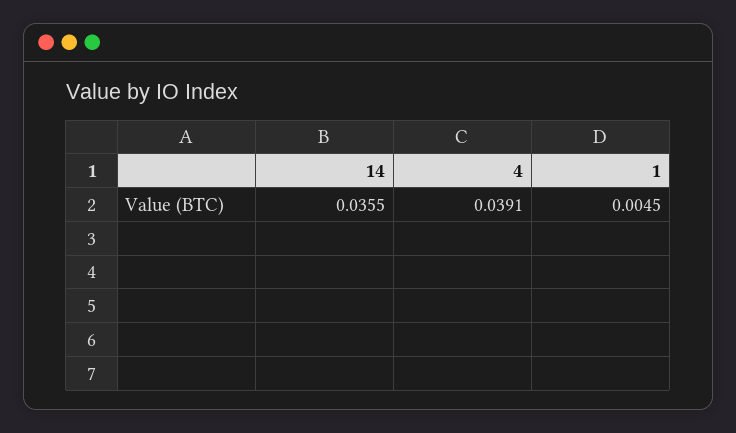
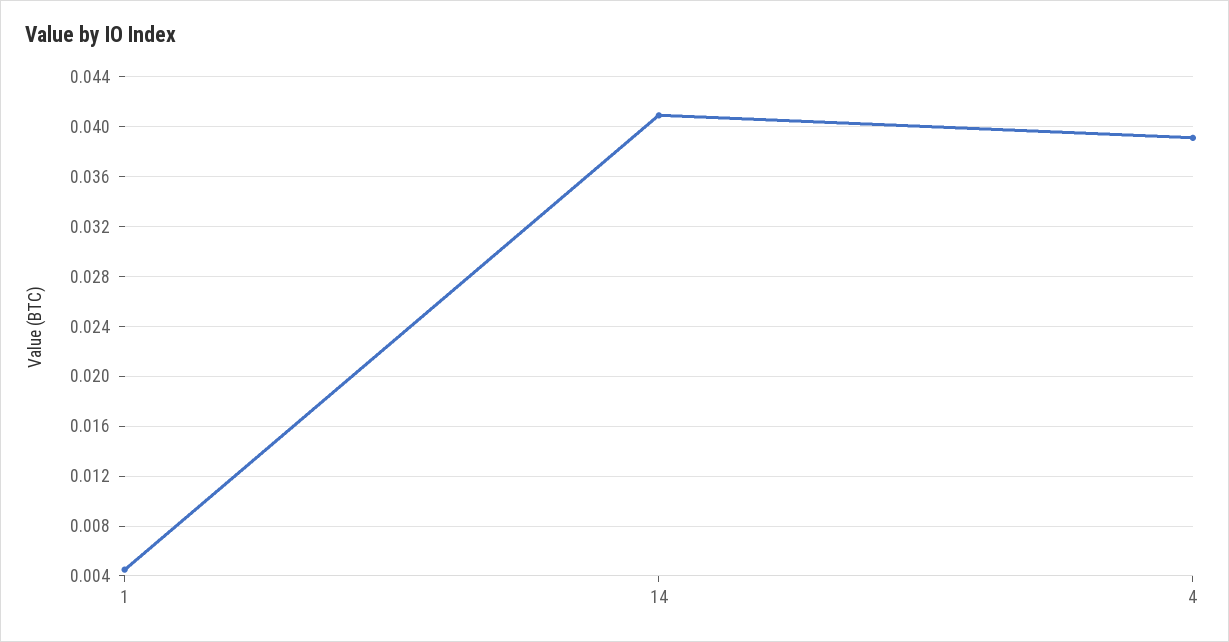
14: 0.0355 -> 0.041

